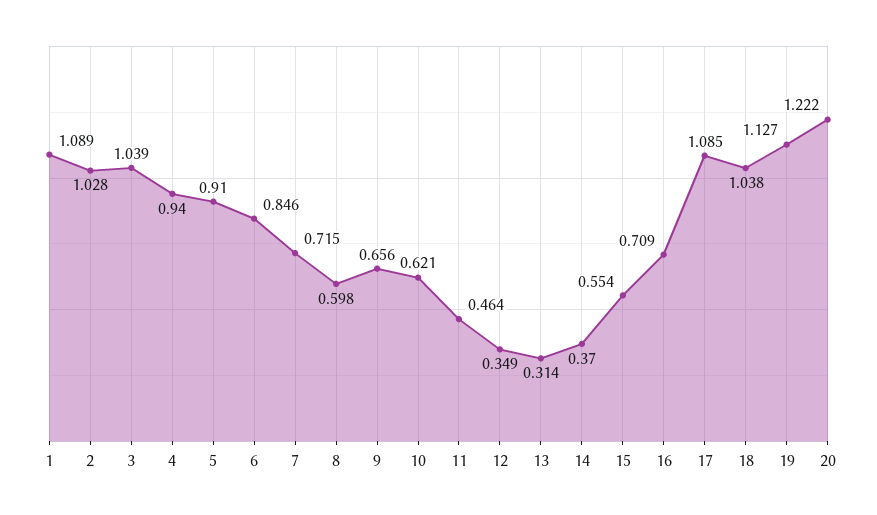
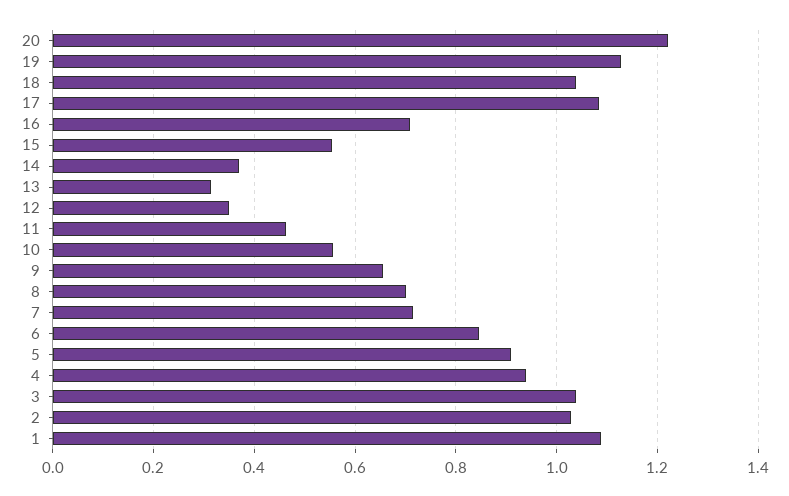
8: 0.598 -> 0.7
10: 0.621 -> 0.56

